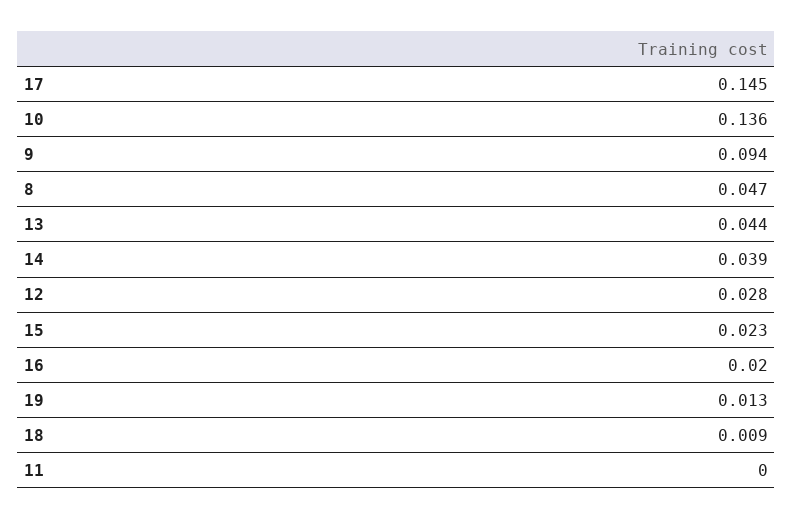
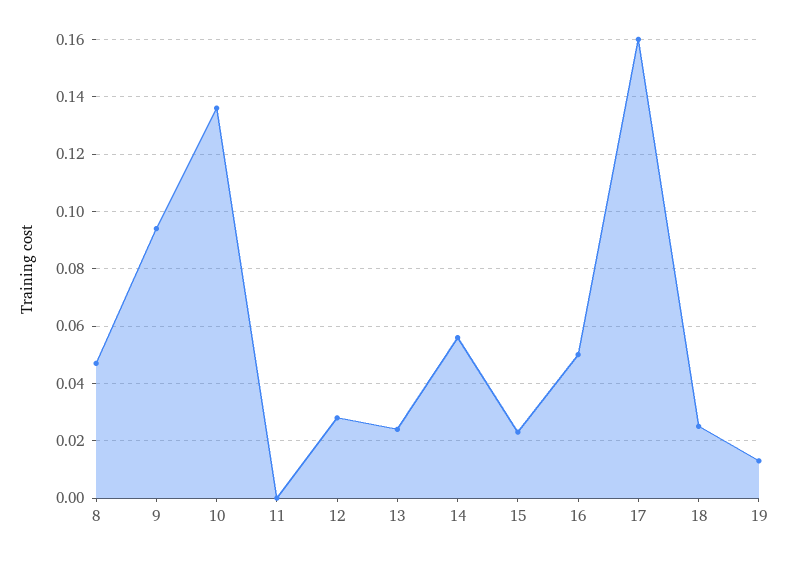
17: 0.145 -> 0.16
13: 0.044 -> 0.025
14: 0.039 -> 0.055
16: 0.02 -> 0.05
18: 0.009 -> 0.025

